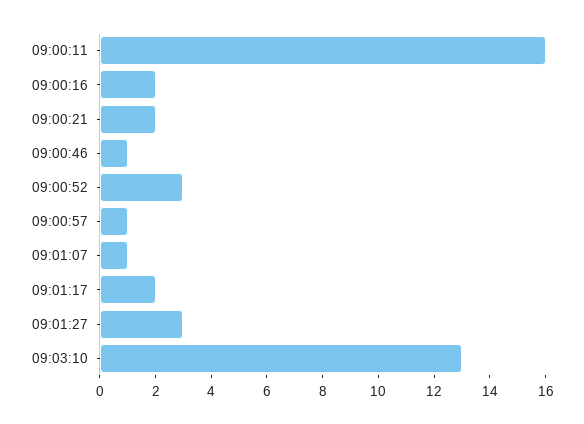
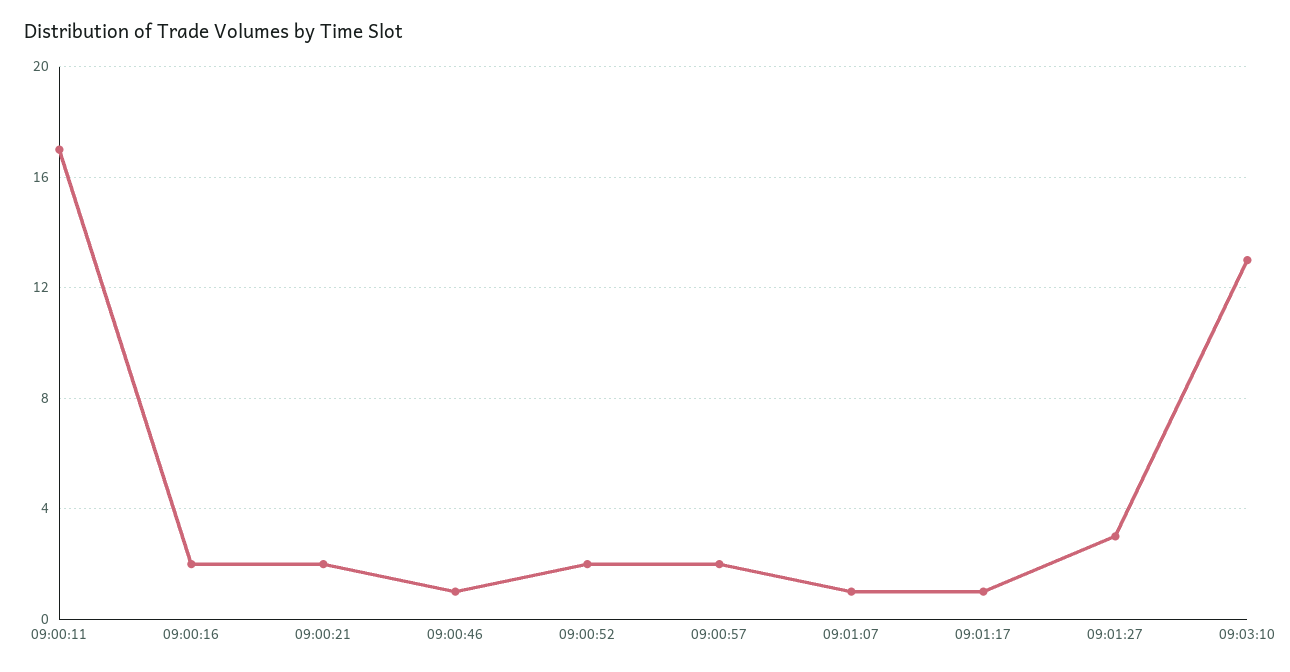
09:00:11: 16 -> 17
09:00:52: 3 -> 2
09:00:57: 1 -> 2
09:01:17: 2 -> 1

